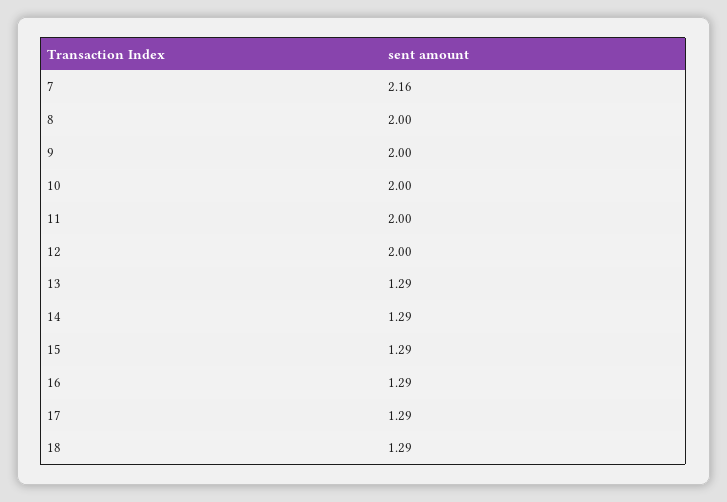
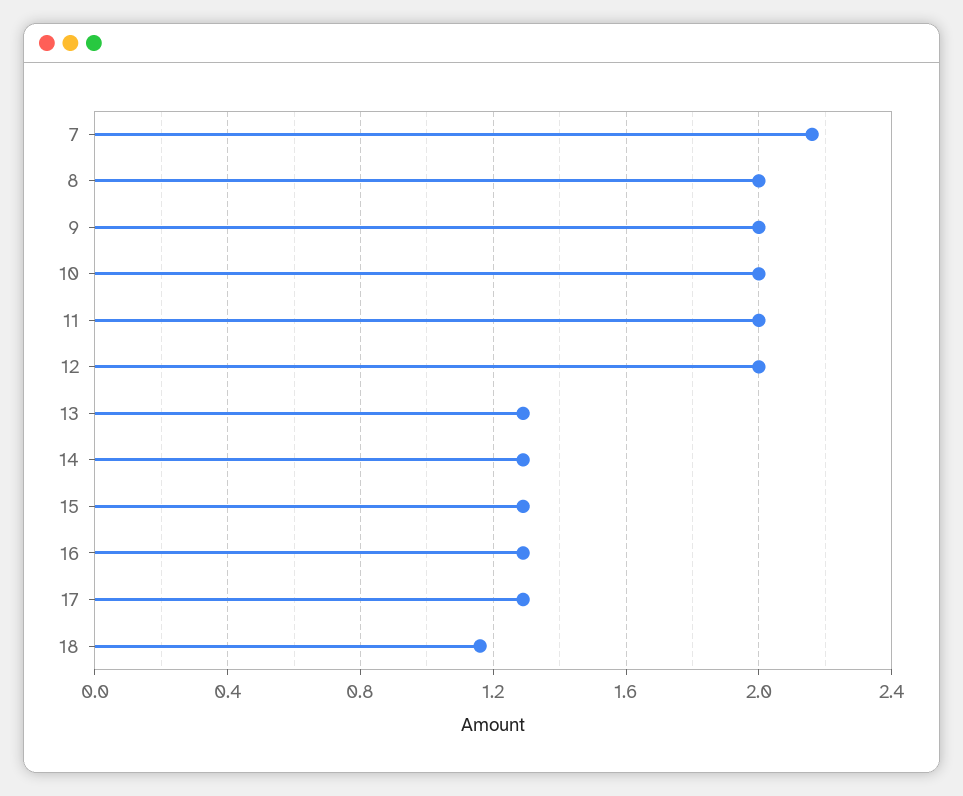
18: 1.29 -> 1.15

